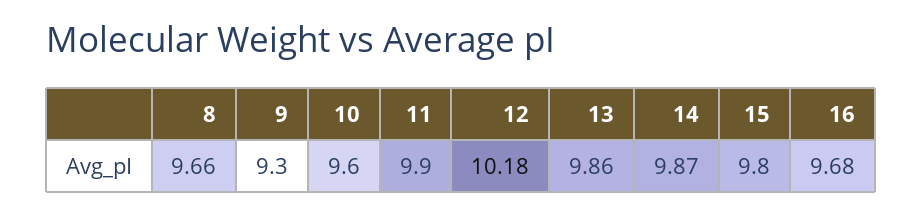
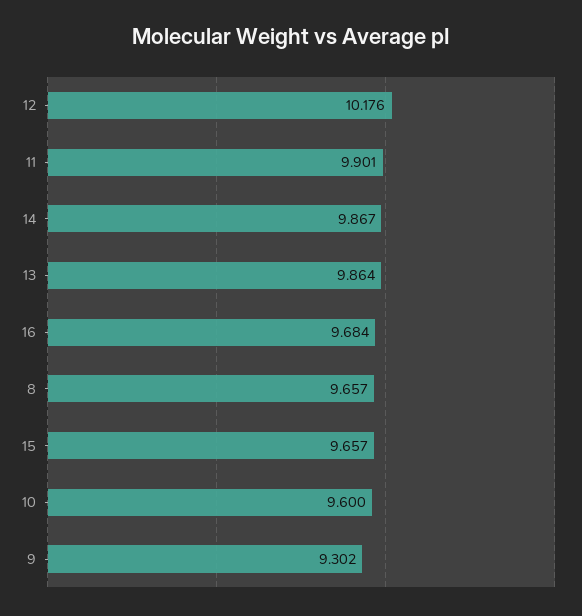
15: 9.8 -> 9.657

